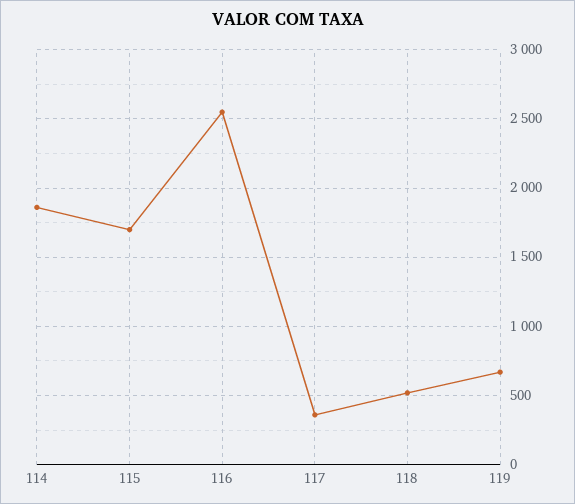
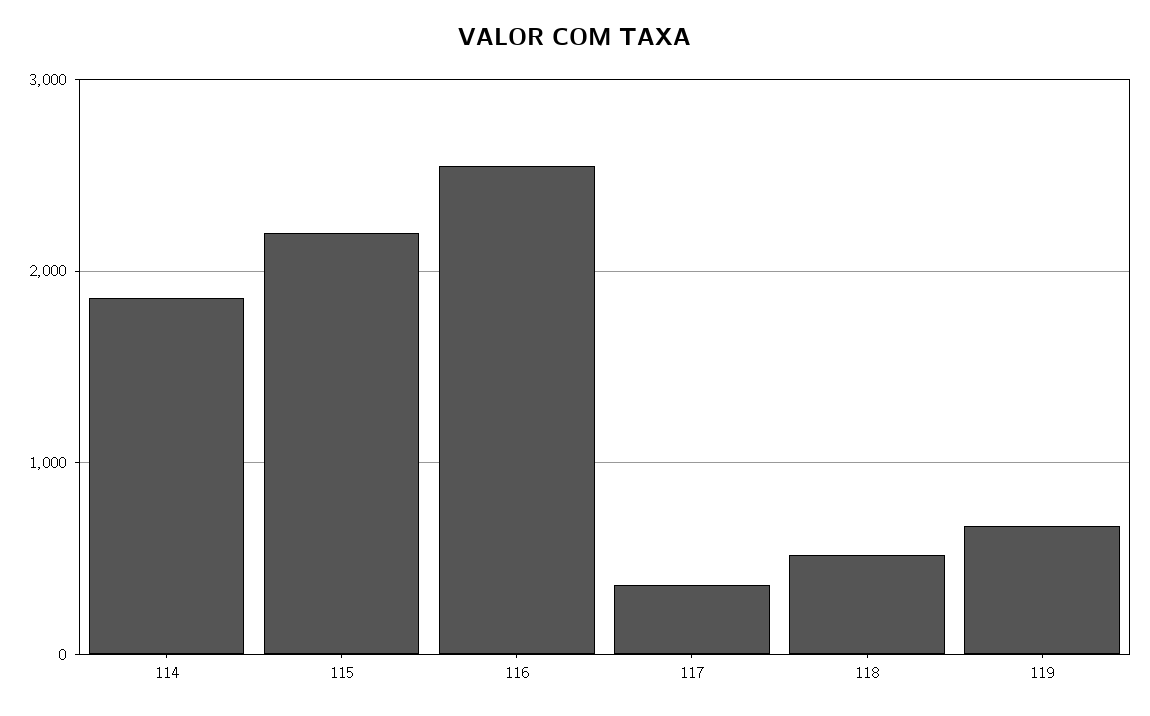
115: 1700 -> 2200

